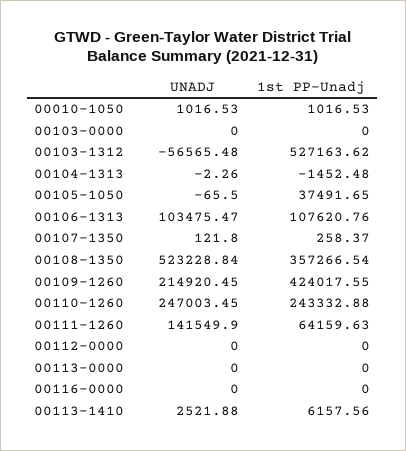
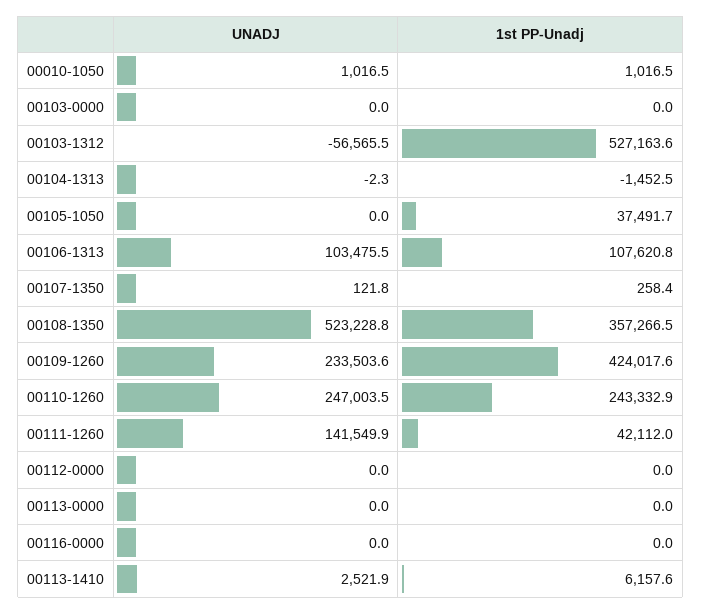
UNADJ, 00105-1050: -65.5 -> 0
UNADJ, 00109-1260: 214920.45 -> 233503.6
1st PP-Unadj, 00111-1260: 64159.63 -> 42112

